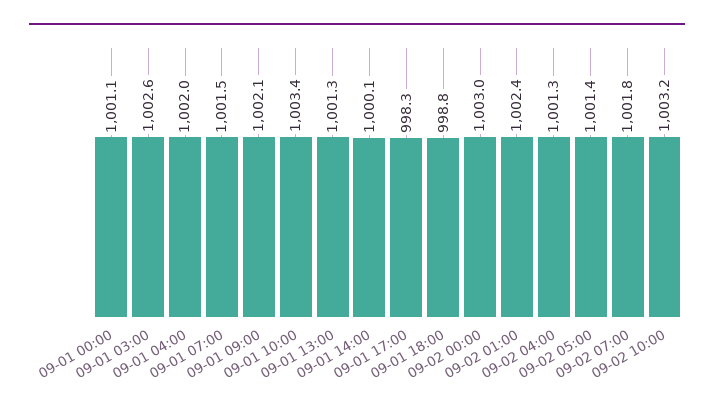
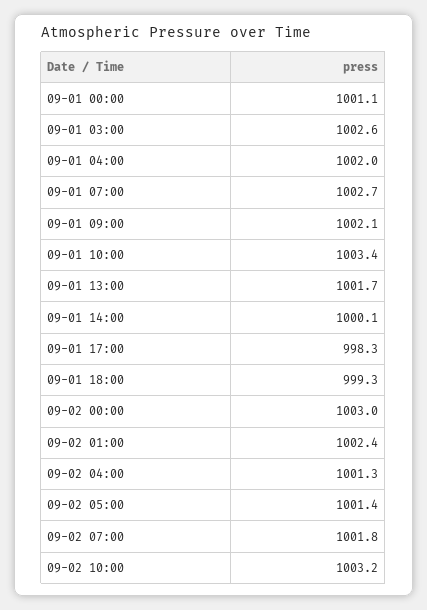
09-01 07:00: 1001.5 -> 1002.7
09-01 13:00: 1001.3 -> 1001.7
09-01 18:00: 998.8 -> 999.3

